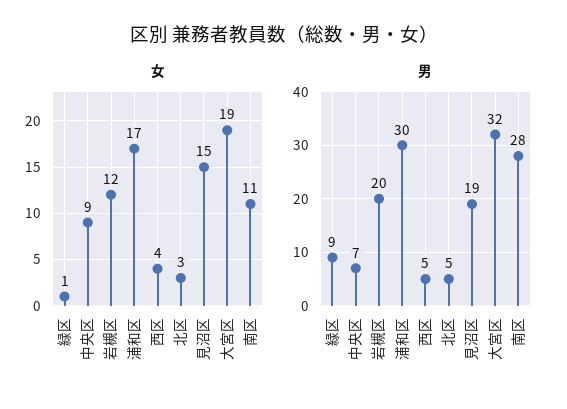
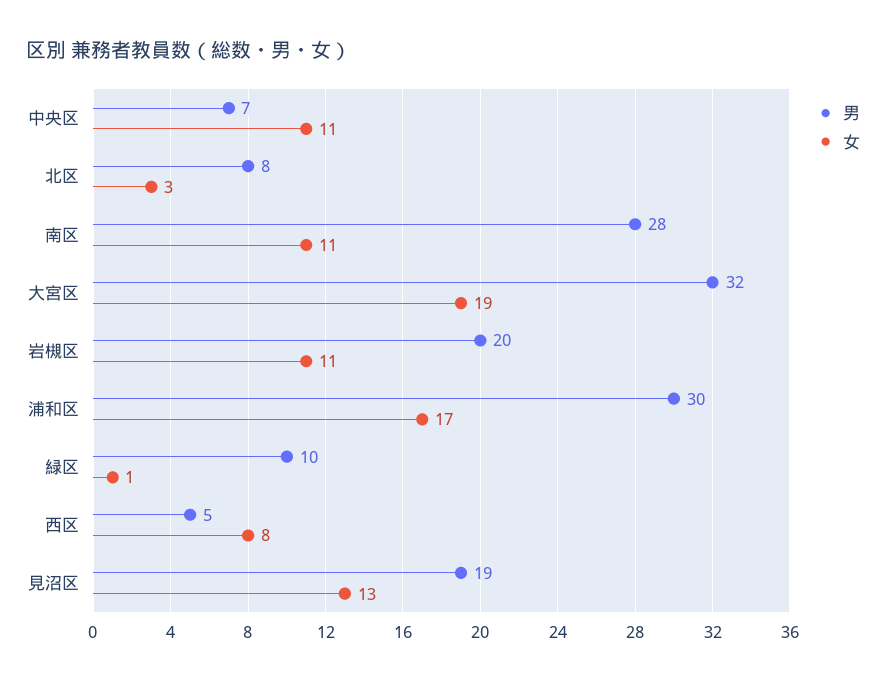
女, 中央区: 9 -> 11
女, 岩槻区: 12 -> 11
女, 西区: 4 -> 8
女, 見沼区: 15 -> 13
男, 緑区: 9 -> 10
男, 北区: 5 -> 8

